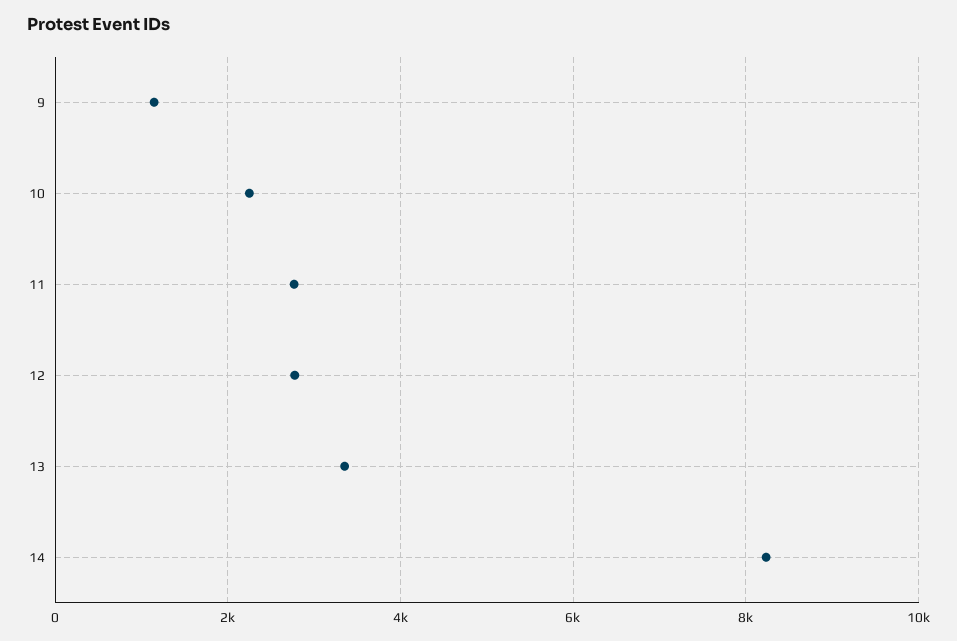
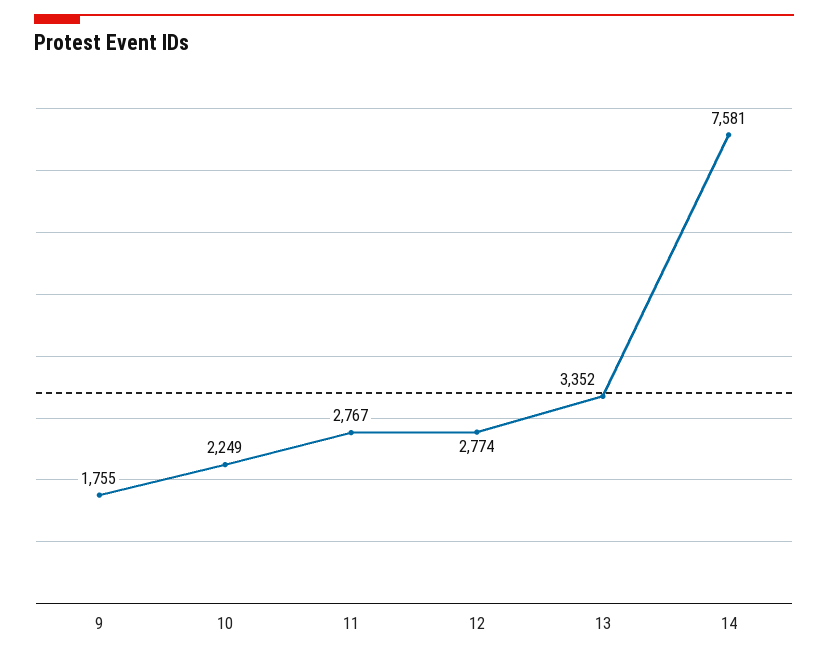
9: 1200 -> 1755
14: 8200 -> 7581

